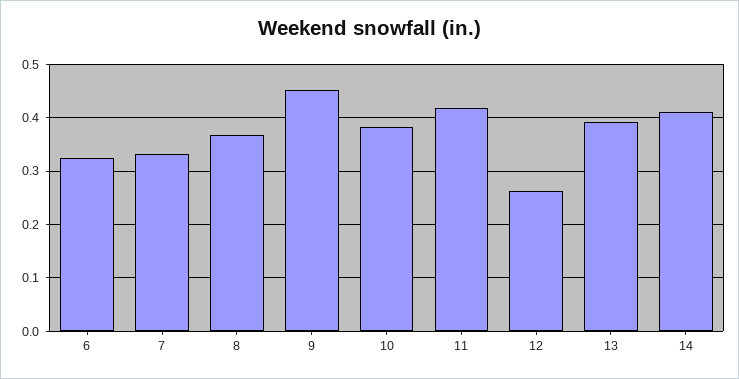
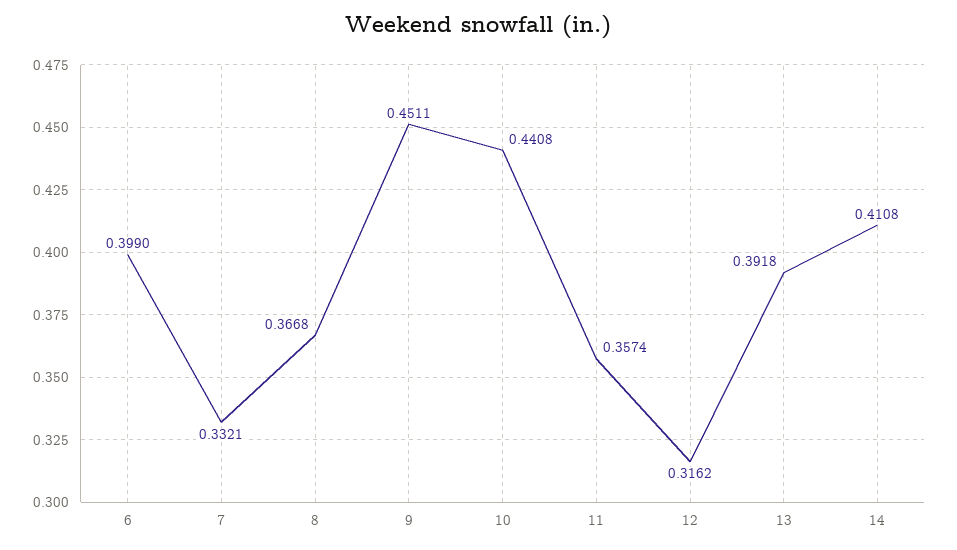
6: 0.32 -> 0.399
10: 0.38 -> 0.4408
11: 0.42 -> 0.3574
12: 0.26 -> 0.3162

